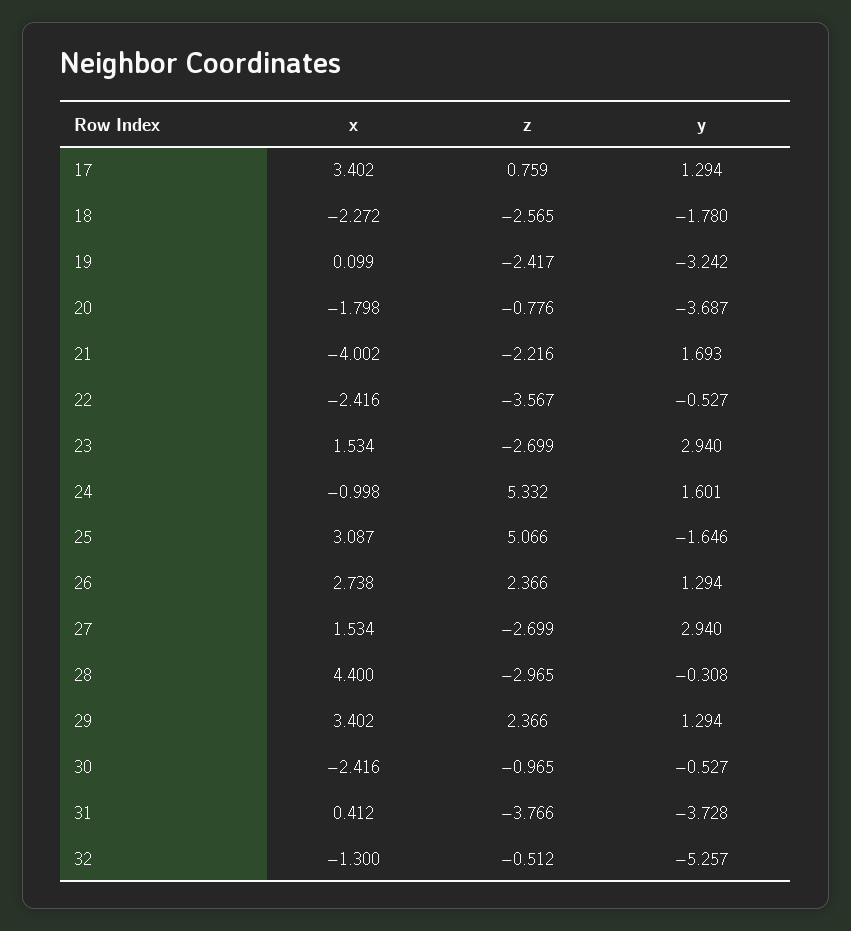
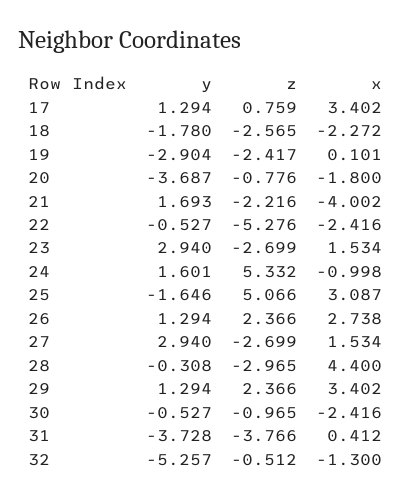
x, 19: 0.099 -> 0.101
y, 19: -3.242 -> -2.904
x, 20: -1.798 -> -1.8
z, 22: -3.567 -> -5.276

